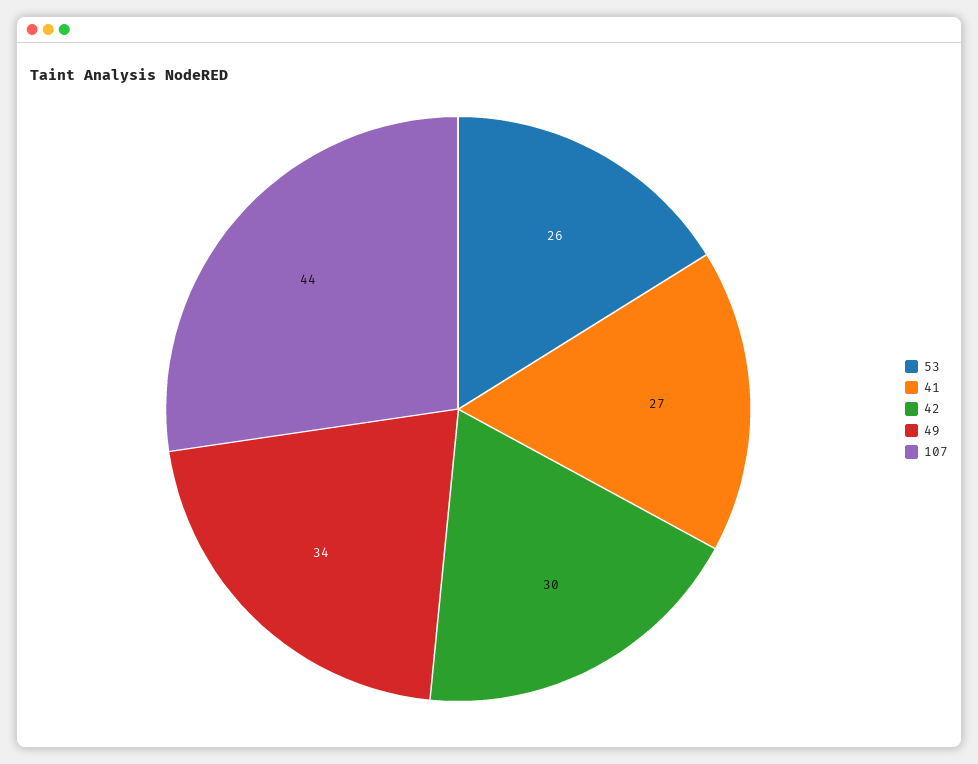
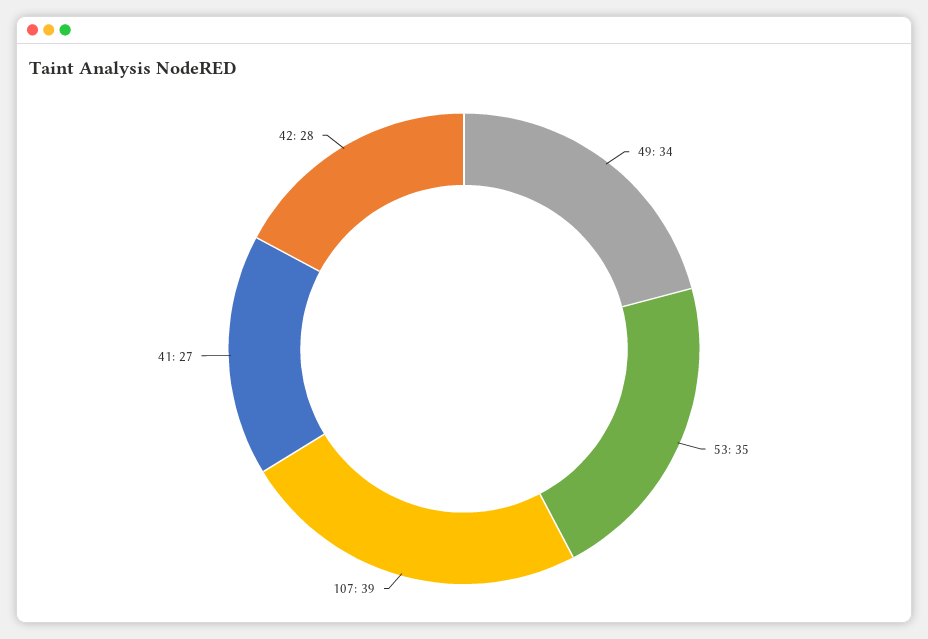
53: 26 -> 35
42: 30 -> 28
107: 44 -> 39

